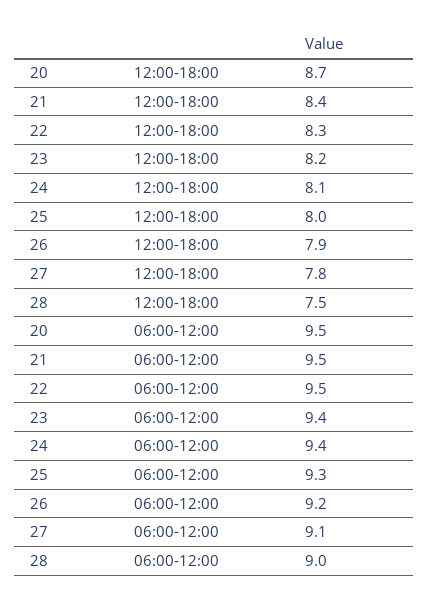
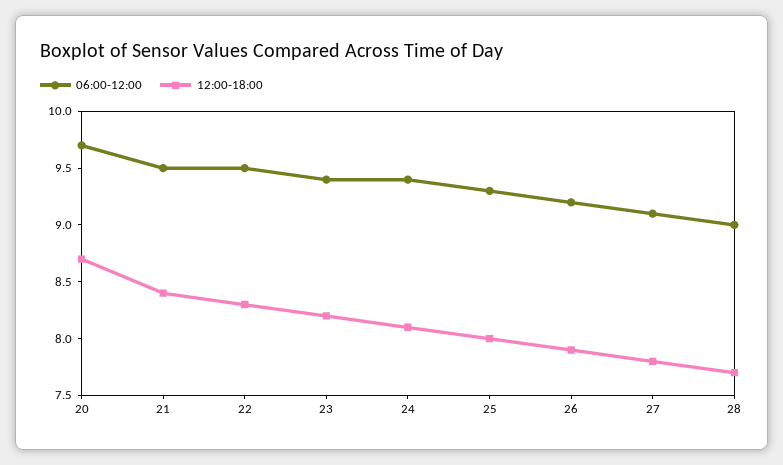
12:00-18:00, 28: 7.5 -> 7.7
06:00-12:00, 20: 9.5 -> 9.7

